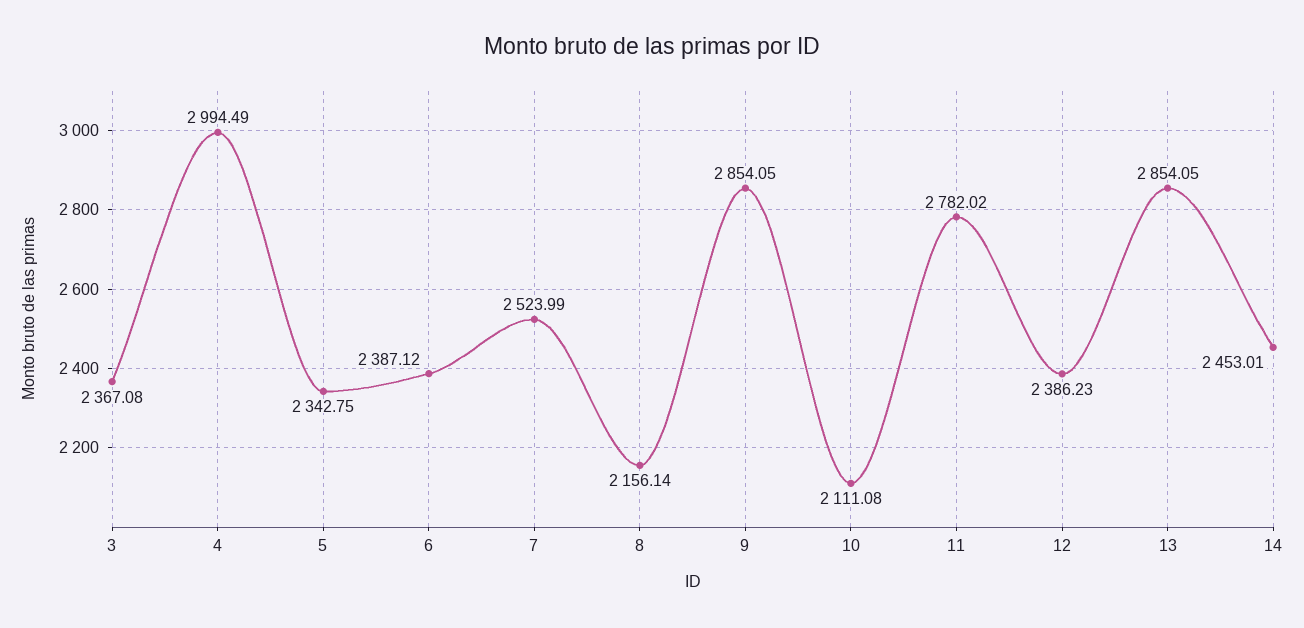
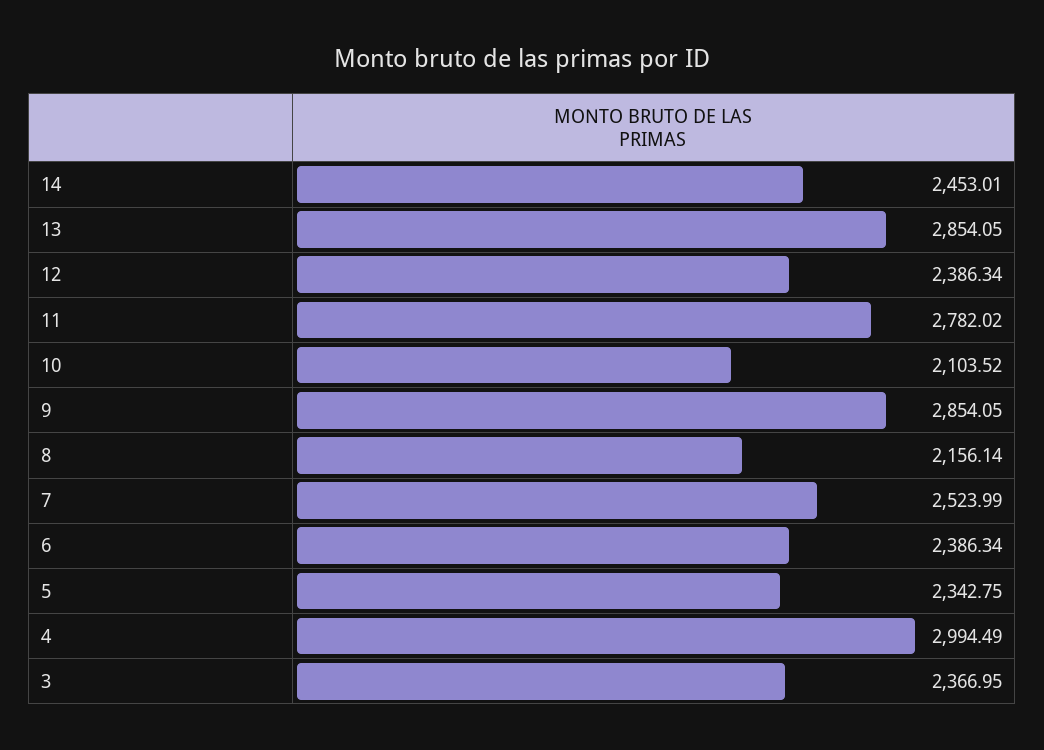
3: 2367.08 -> 2366.95
6: 2387.12 -> 2386.34
10: 2111.08 -> 2103.52
12: 2386.23 -> 2386.34

